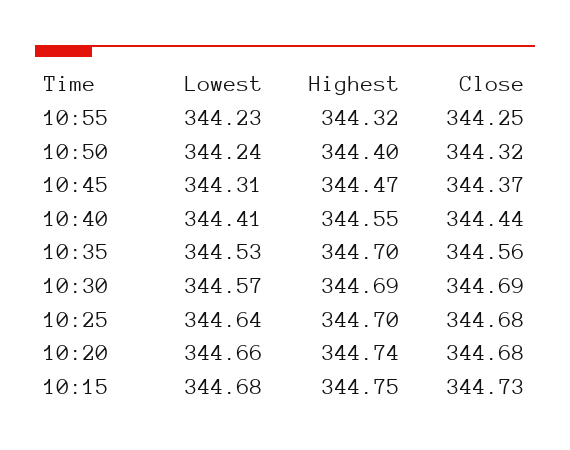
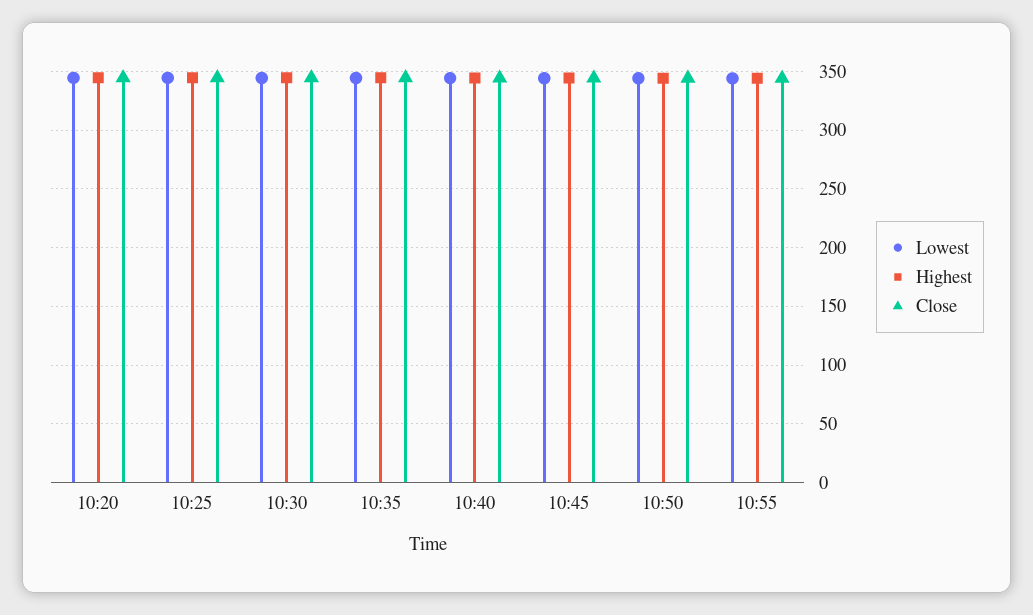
Lowest, 10:15: 344.68 -> none
Highest, 10:15: 344.75 -> none
Close, 10:15: 344.73 -> none

